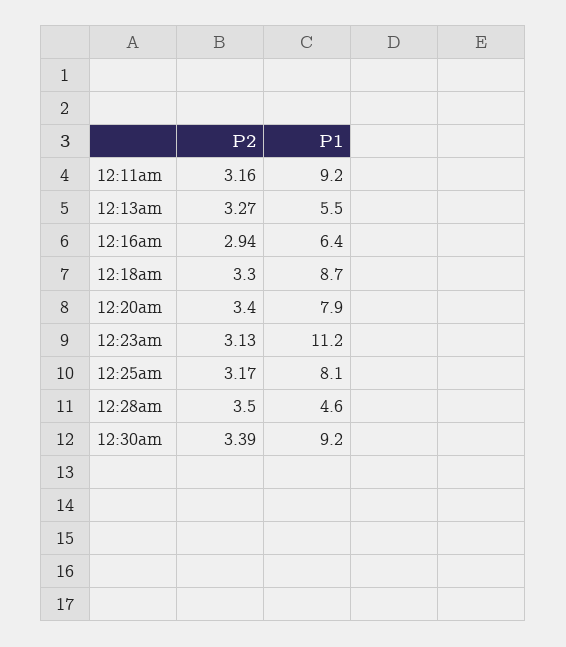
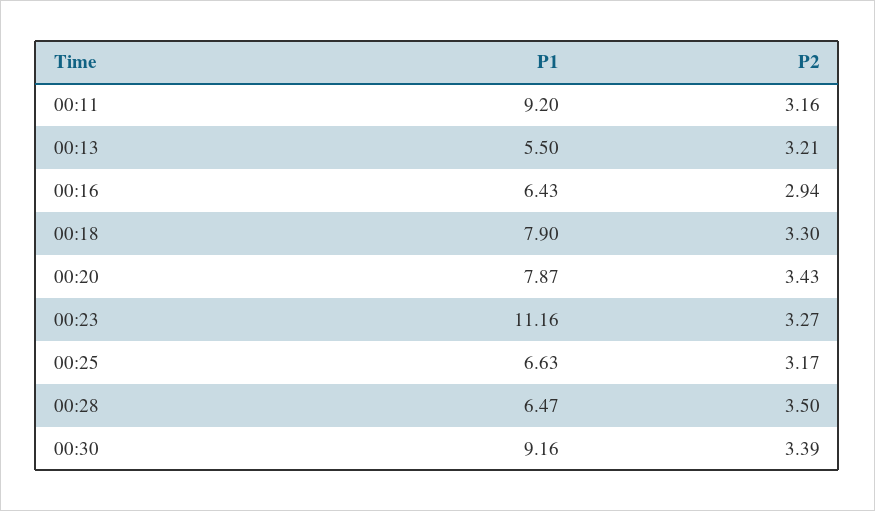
P2, 12:13am: 3.27 -> 3.21
P1, 12:18am: 8.7 -> 7.9
P2, 12:20am: 3.4 -> 3.43
P2, 12:23am: 3.13 -> 3.27
P1, 12:25am: 8.1 -> 6.63
P1, 12:28am: 4.6 -> 6.47

